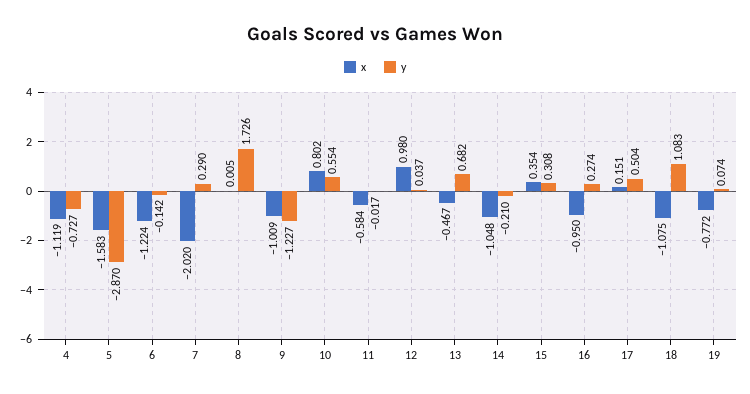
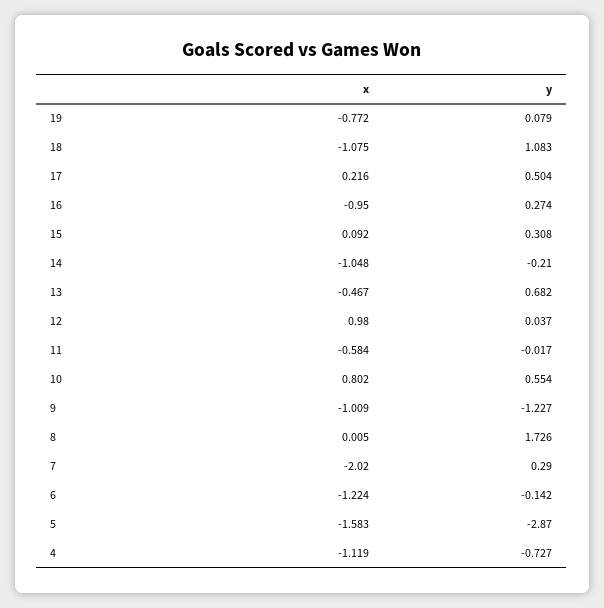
x, 15: 0.354 -> 0.092
x, 17: 0.151 -> 0.216
y, 19: 0.074 -> 0.079

